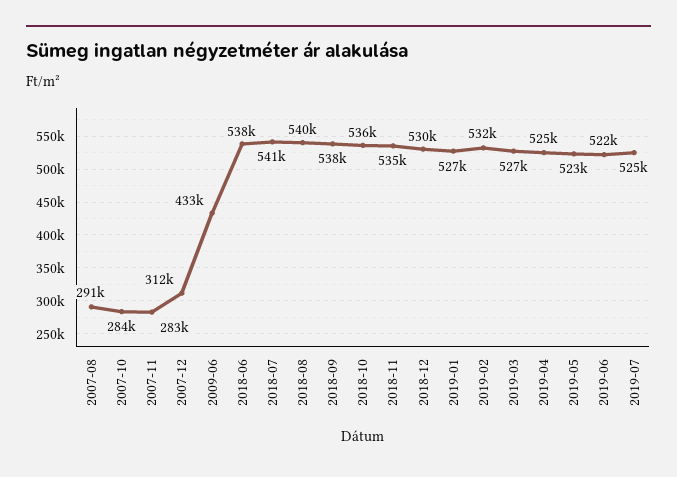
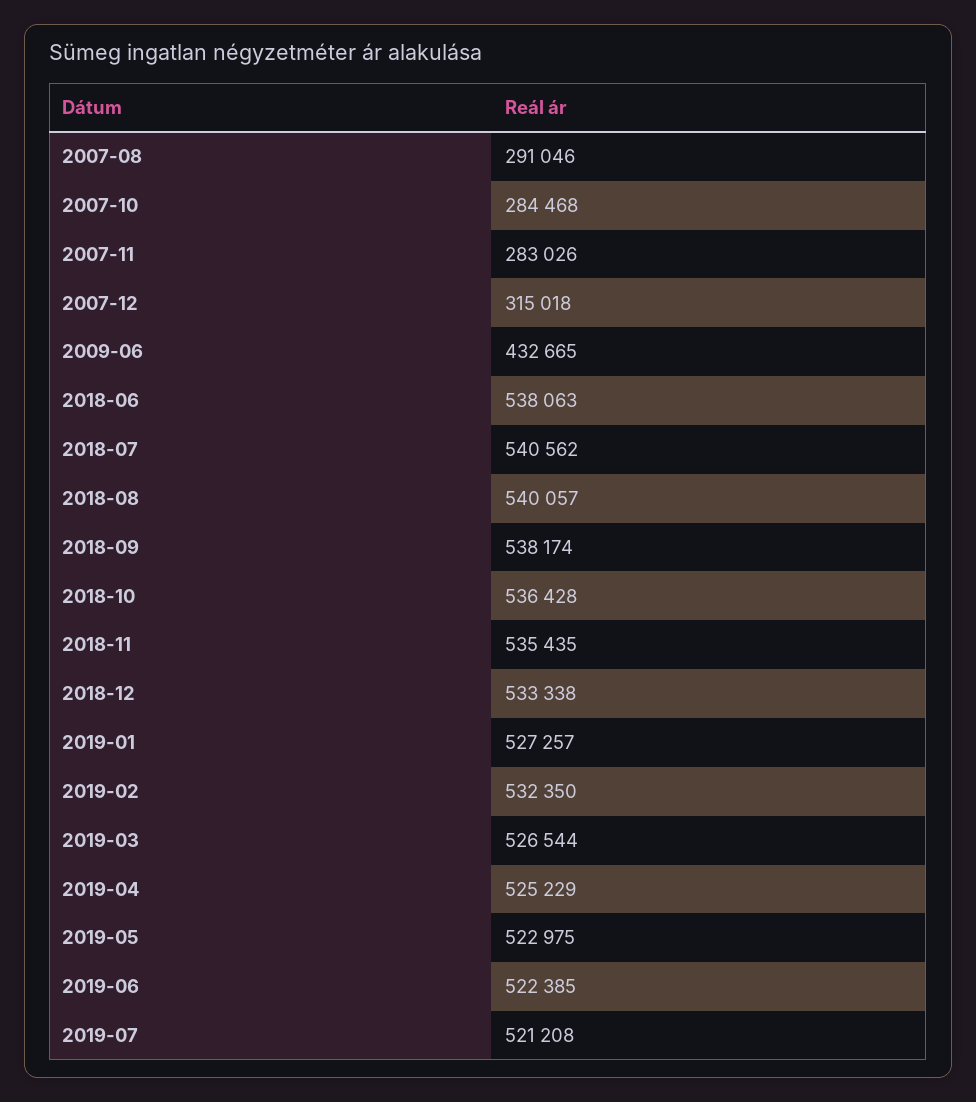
2007-12: 312000 -> 315018
2018-12: 530000 -> 533338
2019-07: 525000 -> 521208

